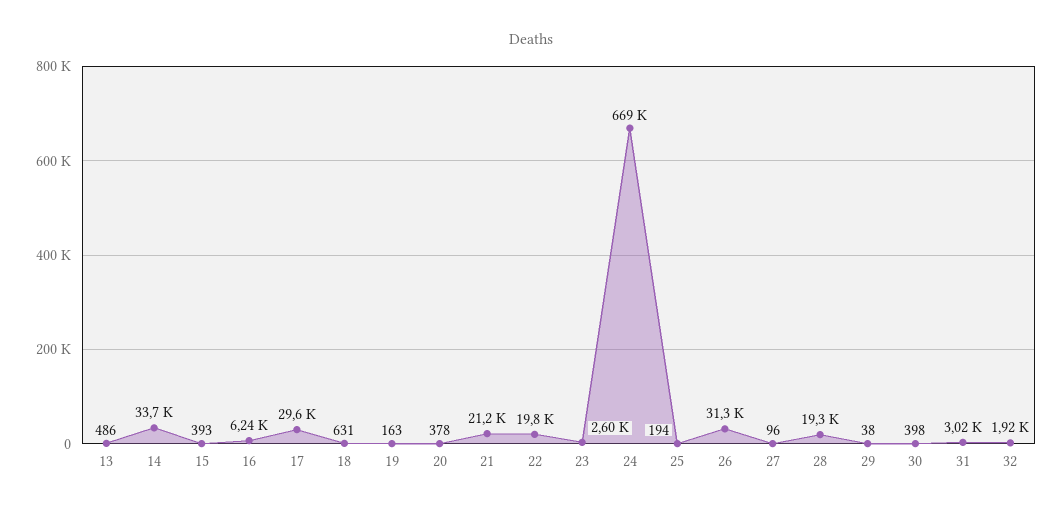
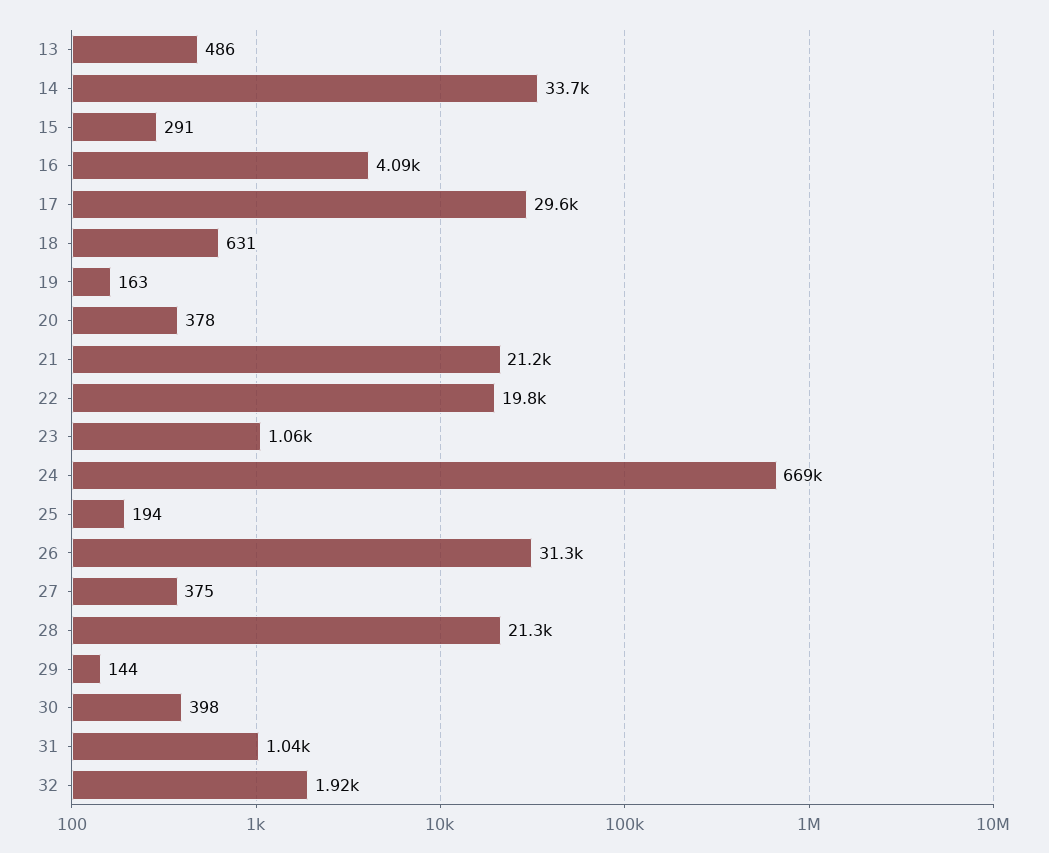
15: 393 -> 291
16: 6240 -> 4090
23: 2600 -> 1060
27: 96 -> 375
28: 19300 -> 21300
29: 38 -> 144
31: 3020 -> 1040

